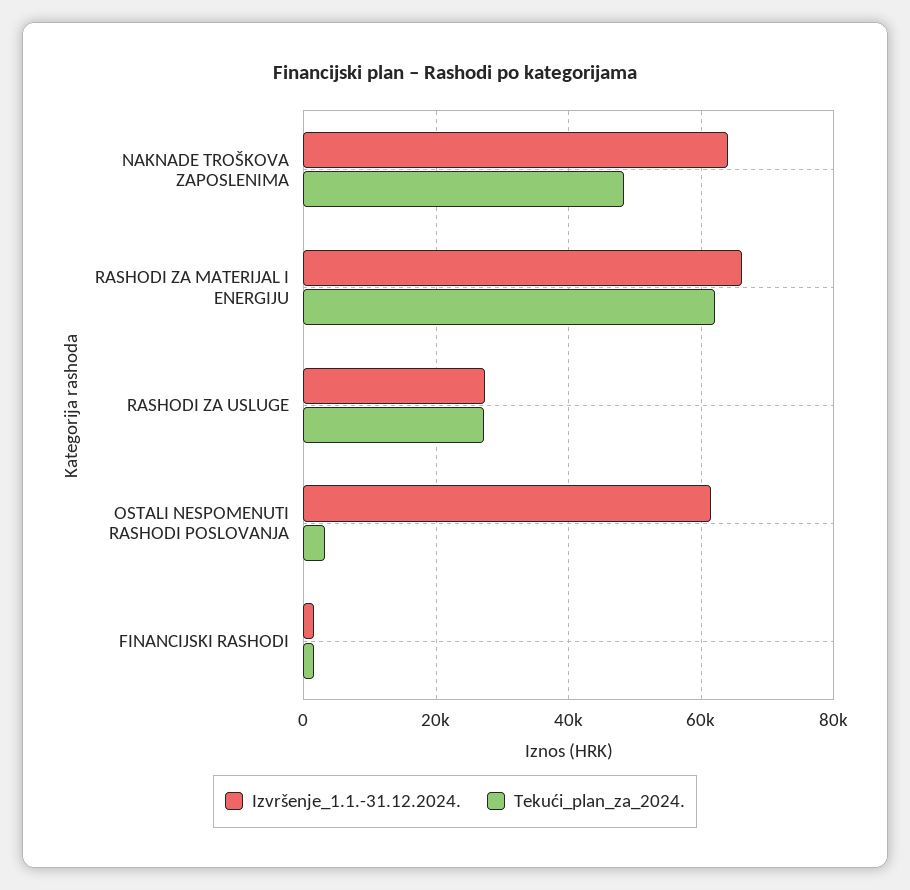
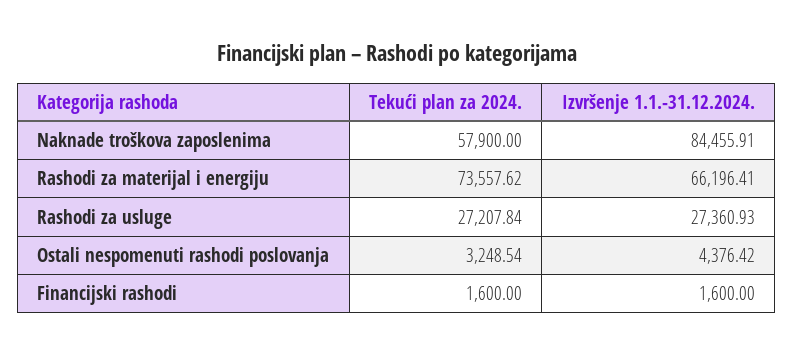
Izvršenje_1.1.-31.12.2024., NAKNADE TROŠKOVA ZAPOSLENIMA: 64000 -> 84455.91
Tekući_plan_za_2024., NAKNADE TROŠKOVA ZAPOSLENIMA: 48000 -> 57900
Tekući_plan_za_2024., RASHODI ZA MATERIJAL I ENERGIJU: 62000 -> 73557.62
Izvršenje_1.1.-31.12.2024., OSTALI NESPOMENUTI RASHODI POSLOVANJA: 62000 -> 4376.42

